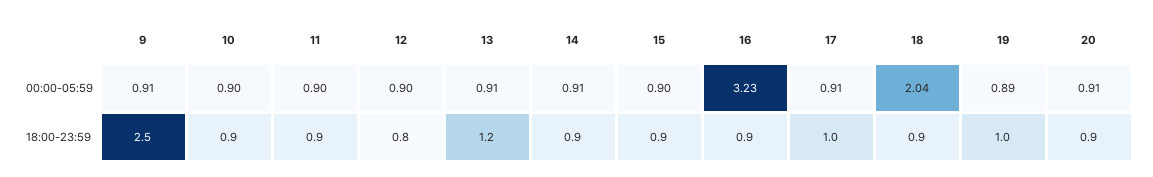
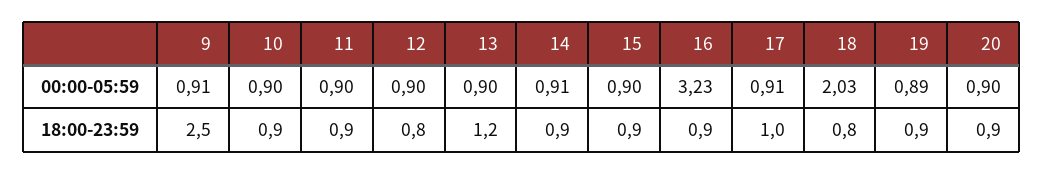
13, 00:00-05:59: 0.91 -> 0.9
18, 00:00-05:59: 2.04 -> 2.03
20, 00:00-05:59: 0.91 -> 0.9
18, 18:00-23:59: 0.9 -> 0.8
19, 18:00-23:59: 1 -> 0.9

